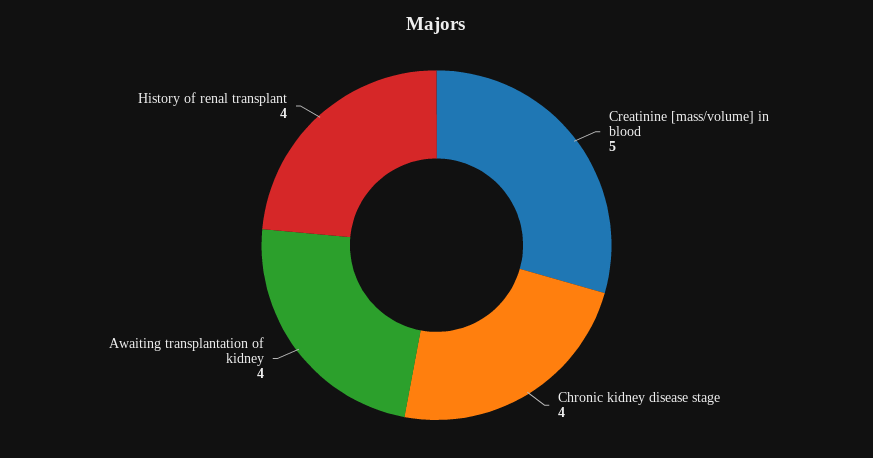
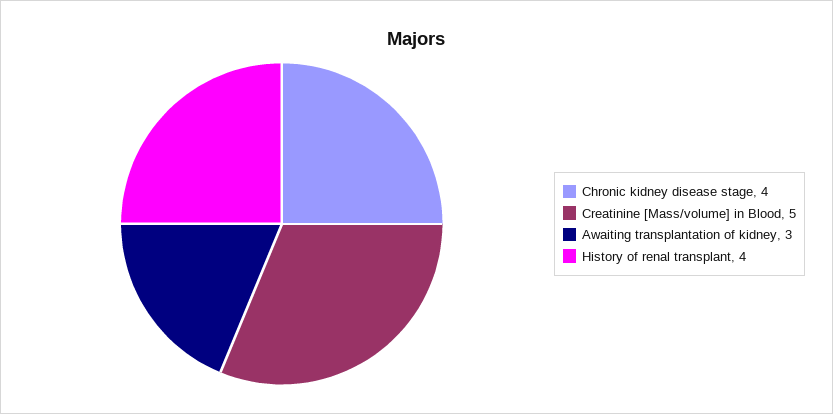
Awaiting transplantation of kidney: 4 -> 3

